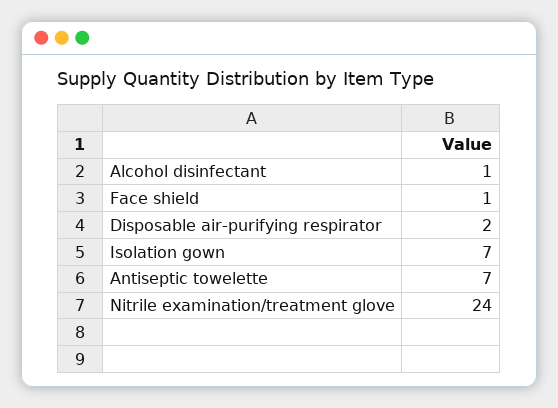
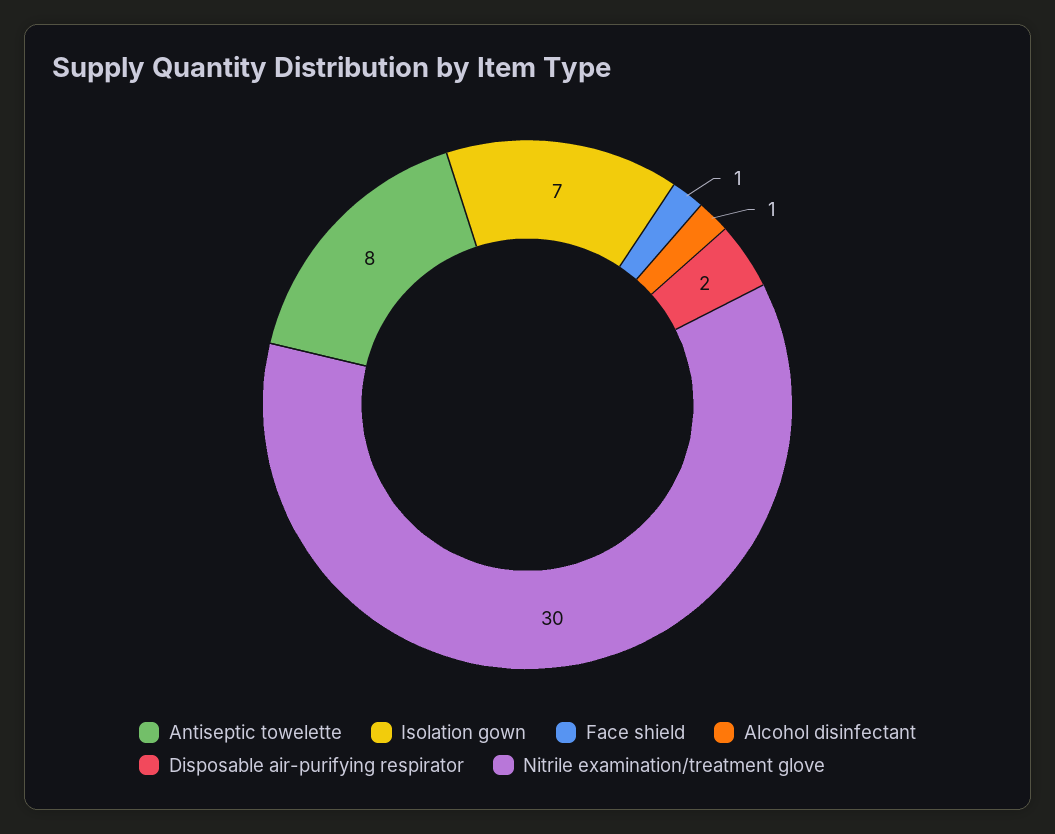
Antiseptic towelette: 7 -> 8
Nitrile examination/treatment glove: 24 -> 30

